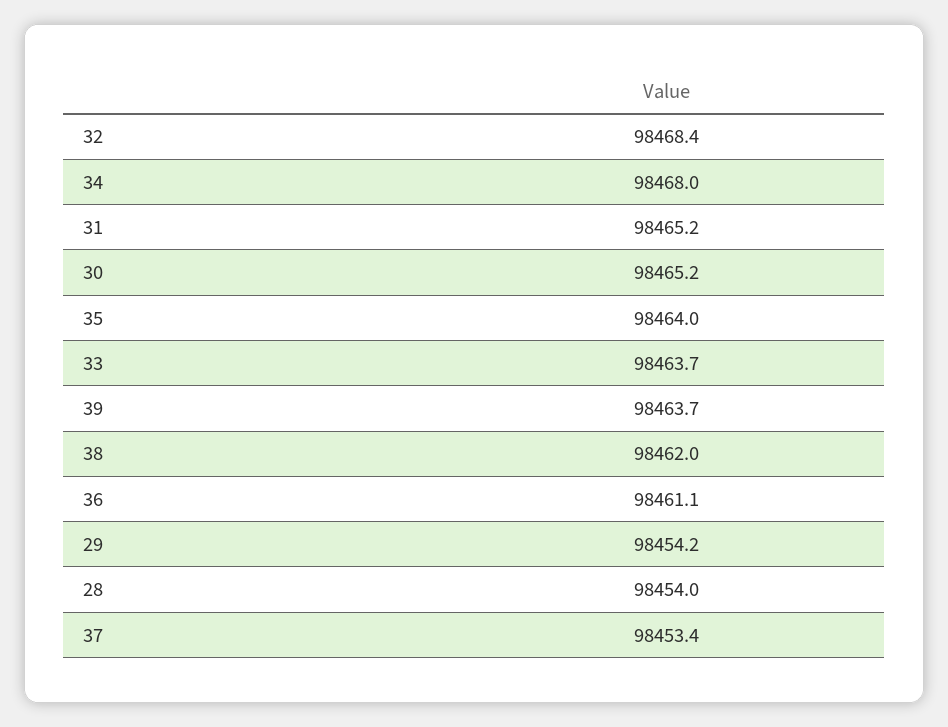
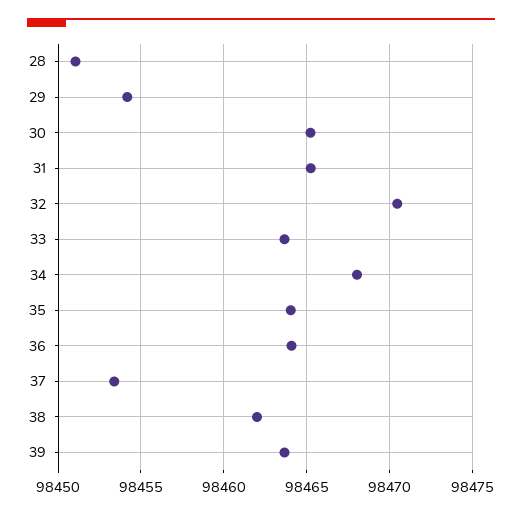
32: 98468.4 -> 98470.5
36: 98461.1 -> 98464
28: 98454 -> 98451

